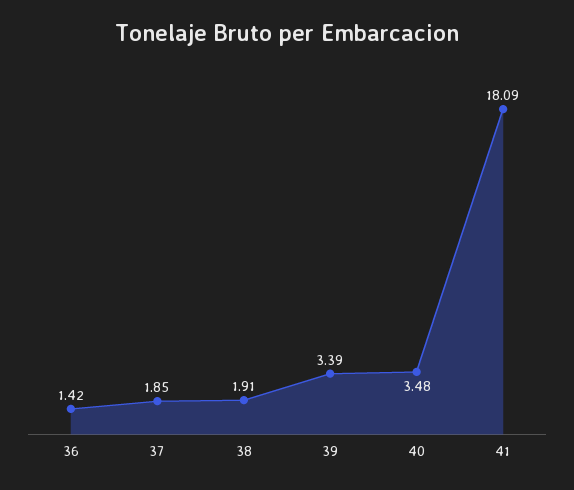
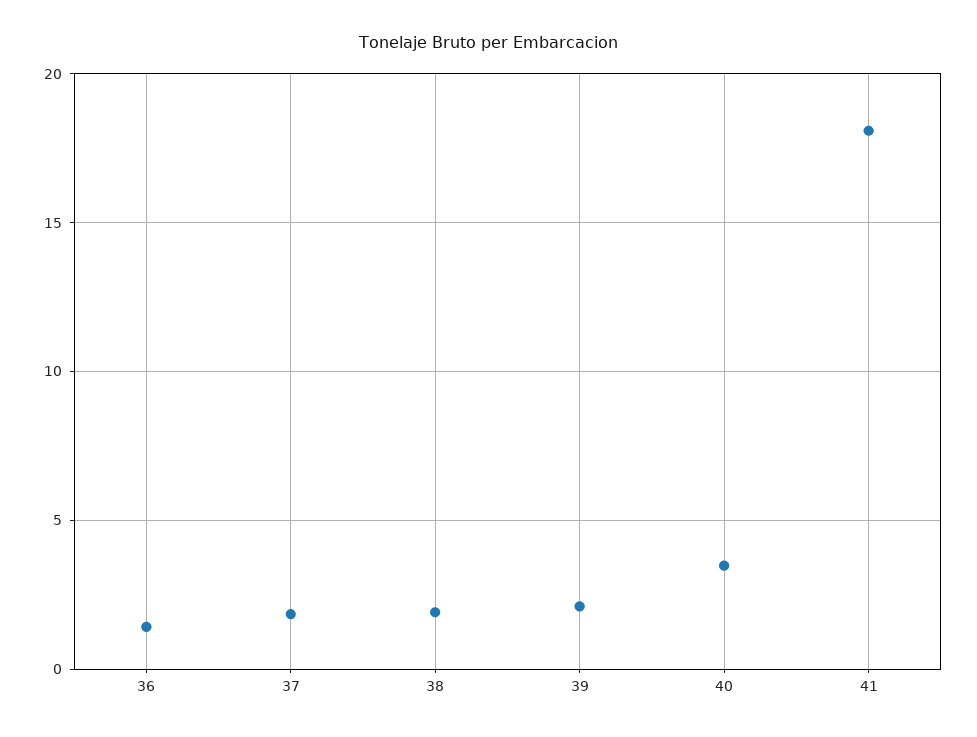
39: 3.39 -> 2

